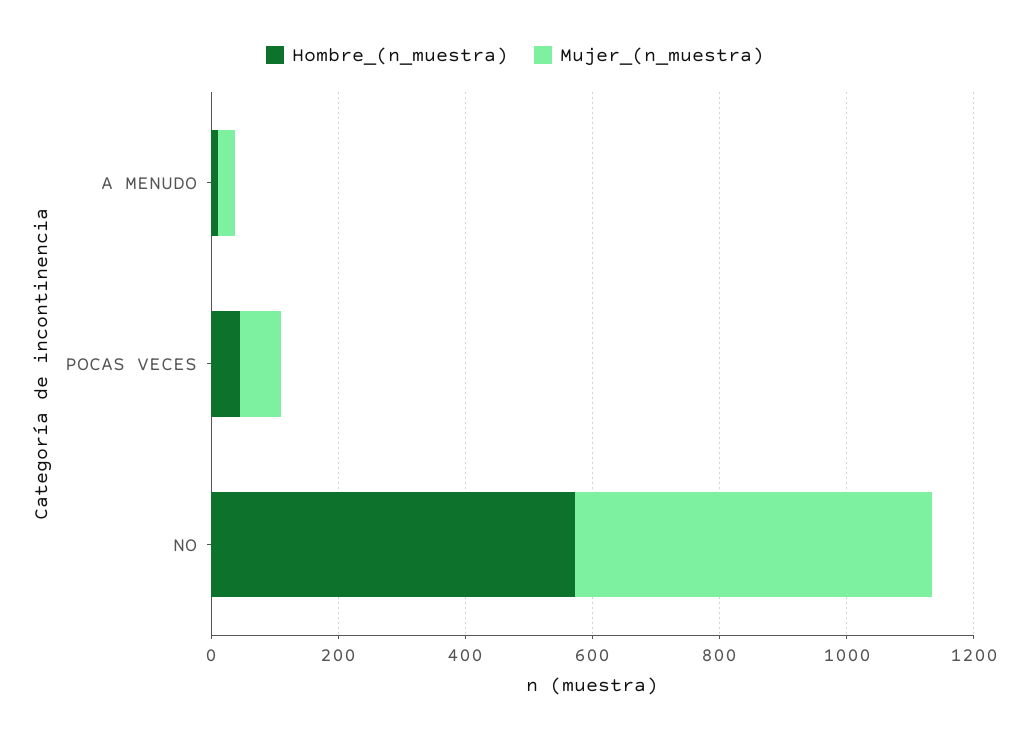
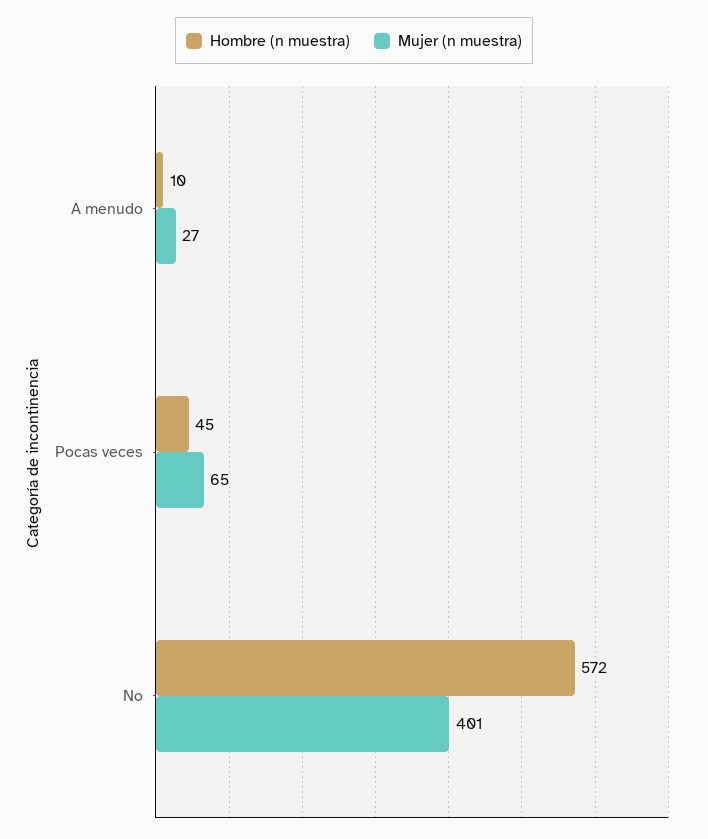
Mujer_(n_muestra), NO: 550 -> 401

